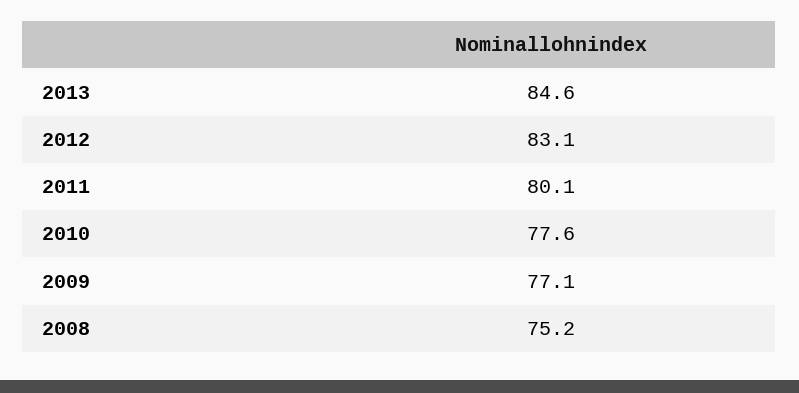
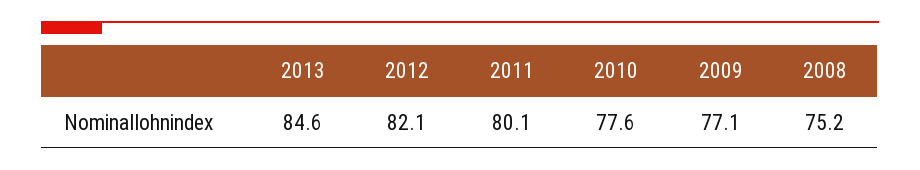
2012: 83.1 -> 82.1

